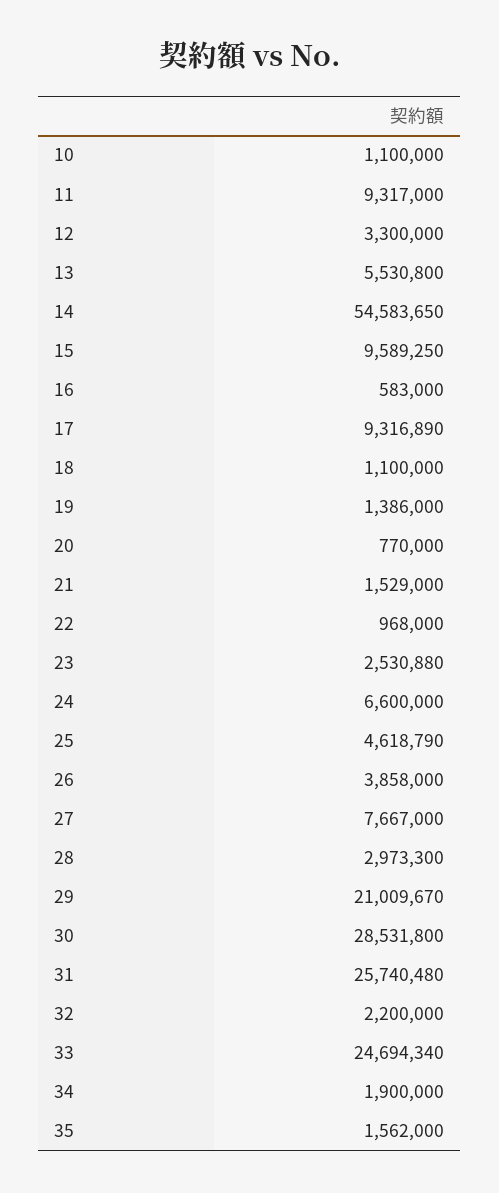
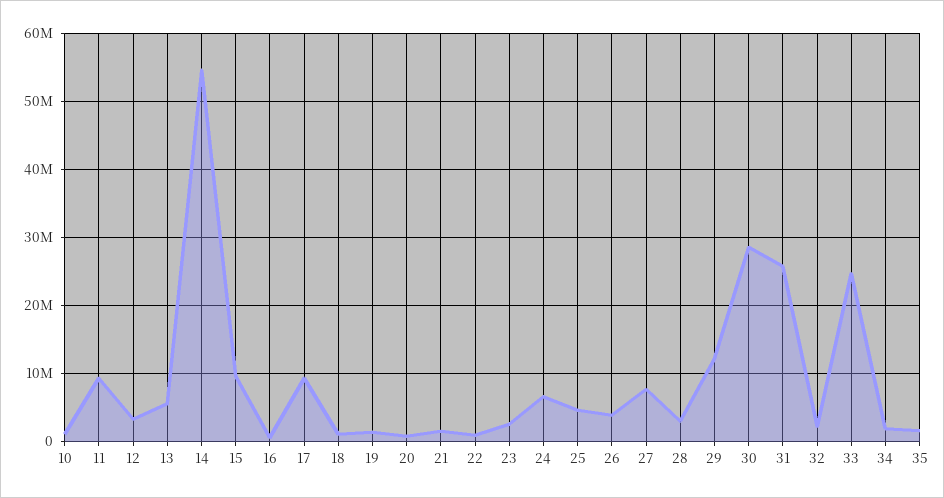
29: 21009670 -> 12000000

